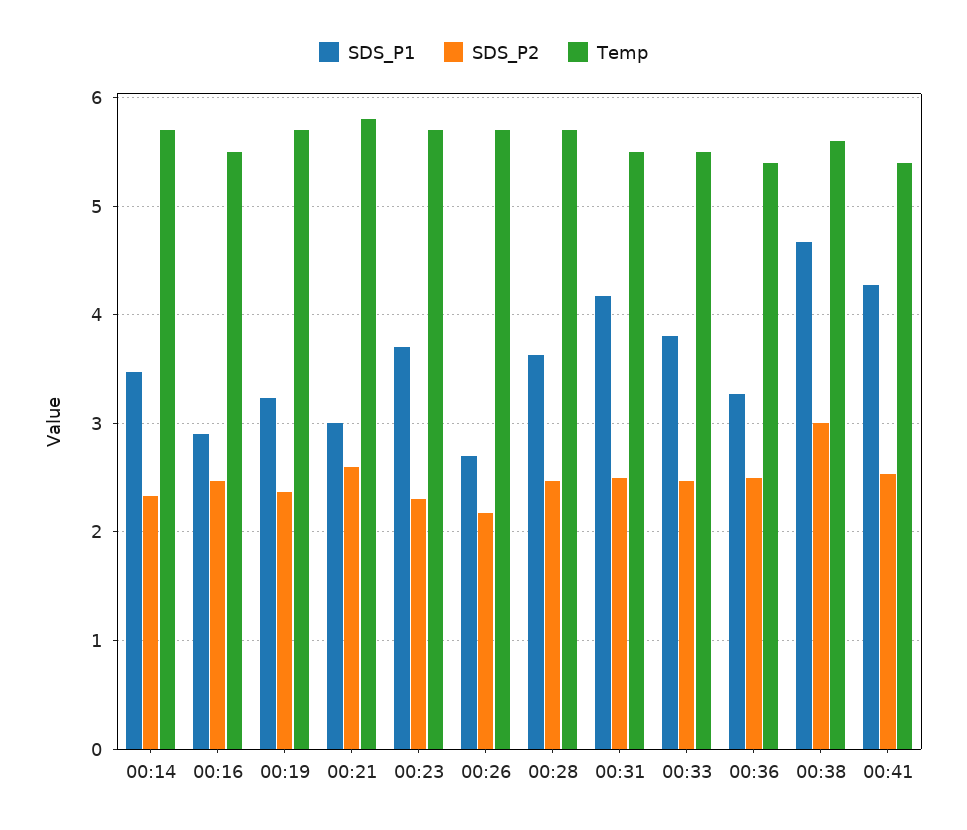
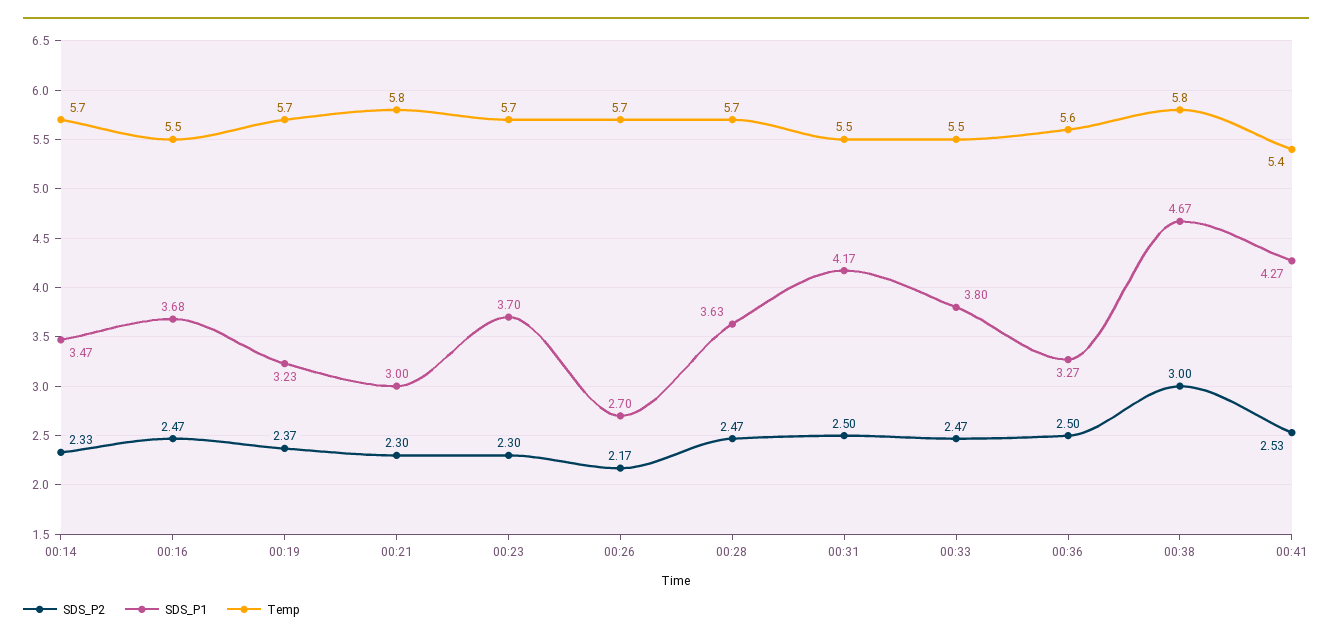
SDS_P1, 00:16: 2.9 -> 3.68
SDS_P2, 00:21: 2.6 -> 2.3
Temp, 00:36: 5.4 -> 5.6
Temp, 00:38: 5.6 -> 5.8

